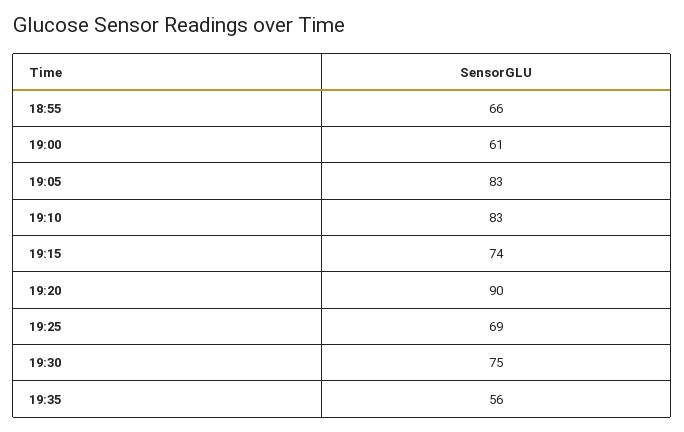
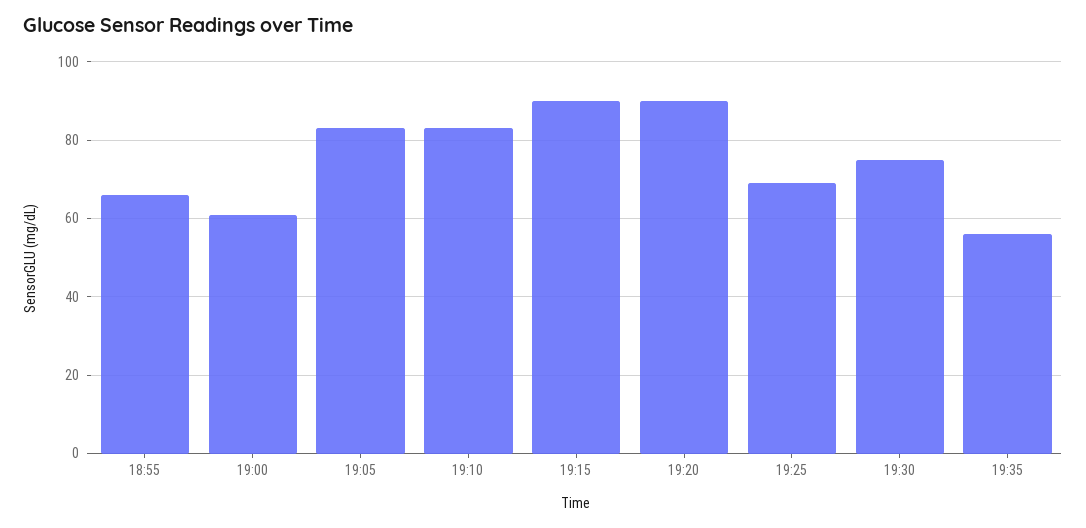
19:15: 74 -> 90

